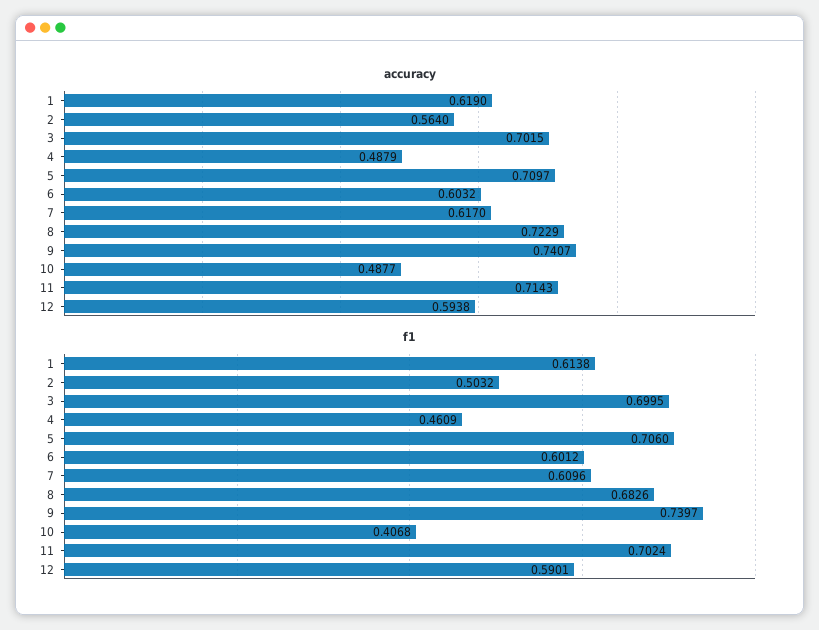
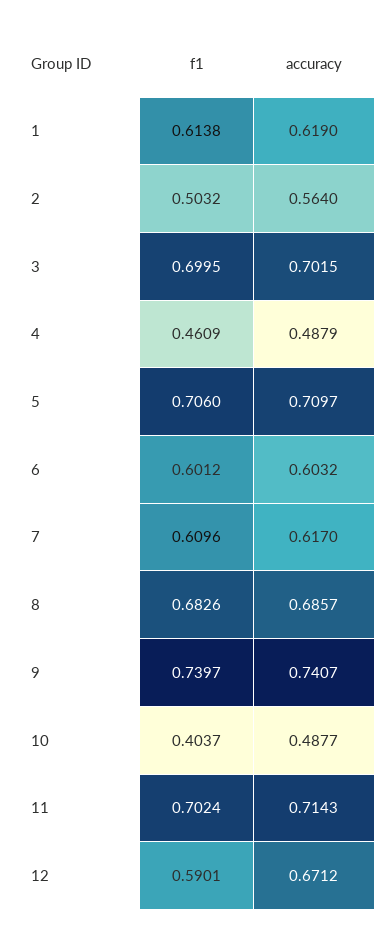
accuracy, 8: 0.7229 -> 0.6857
accuracy, 12: 0.5938 -> 0.6712
f1, 10: 0.4068 -> 0.4037

